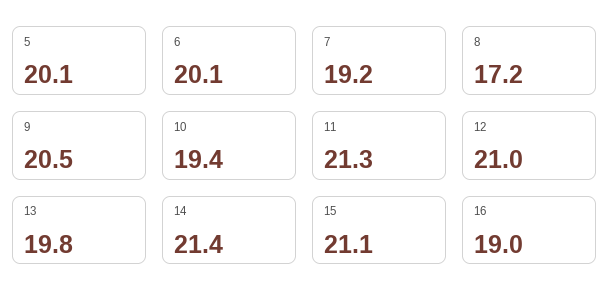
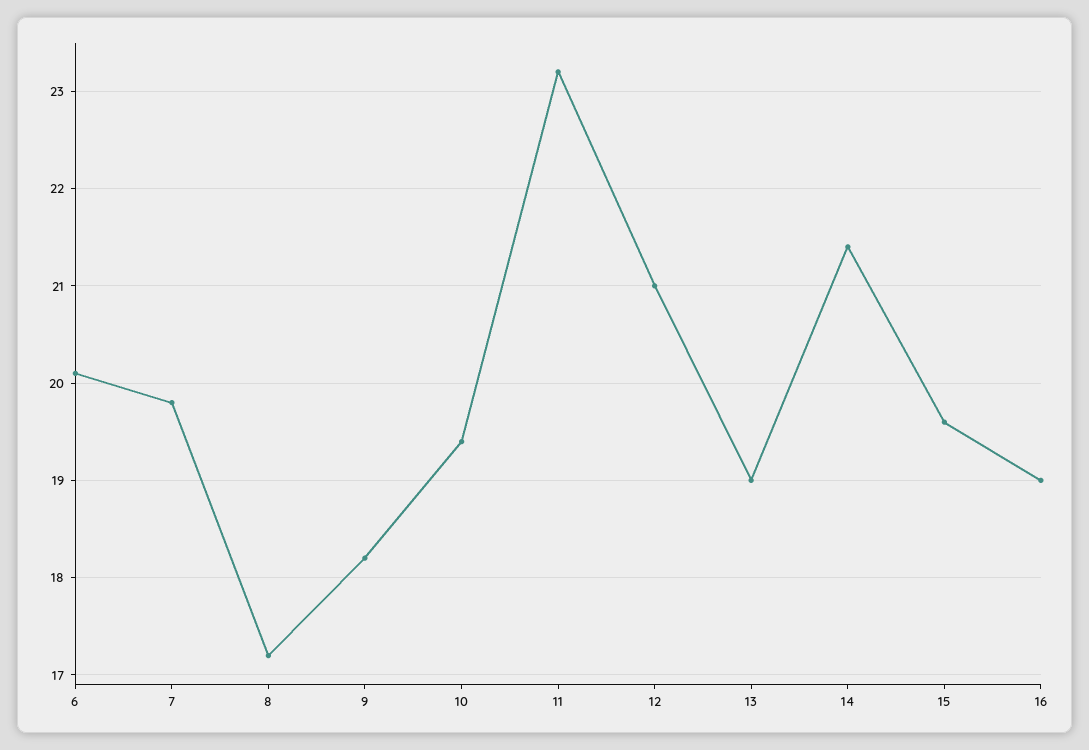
5: 20.1 -> none
7: 19.2 -> 19.8
9: 20.5 -> 18.2
11: 21.3 -> 23.2
13: 19.8 -> 19
15: 21.1 -> 19.6

